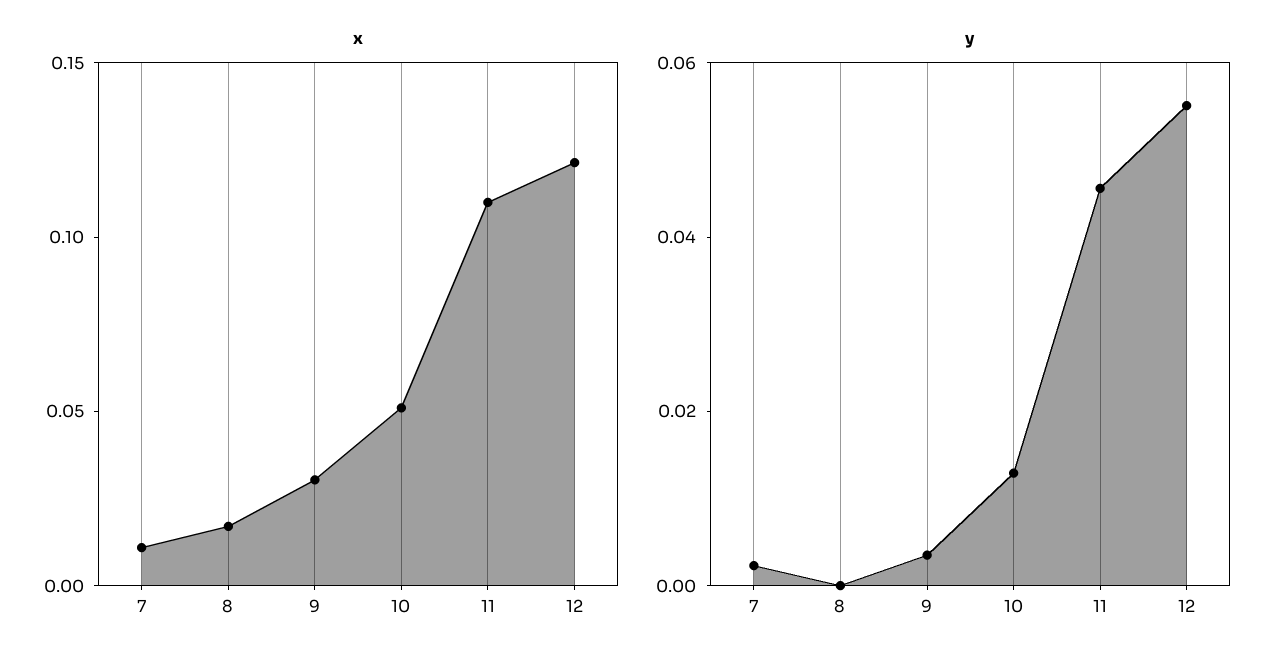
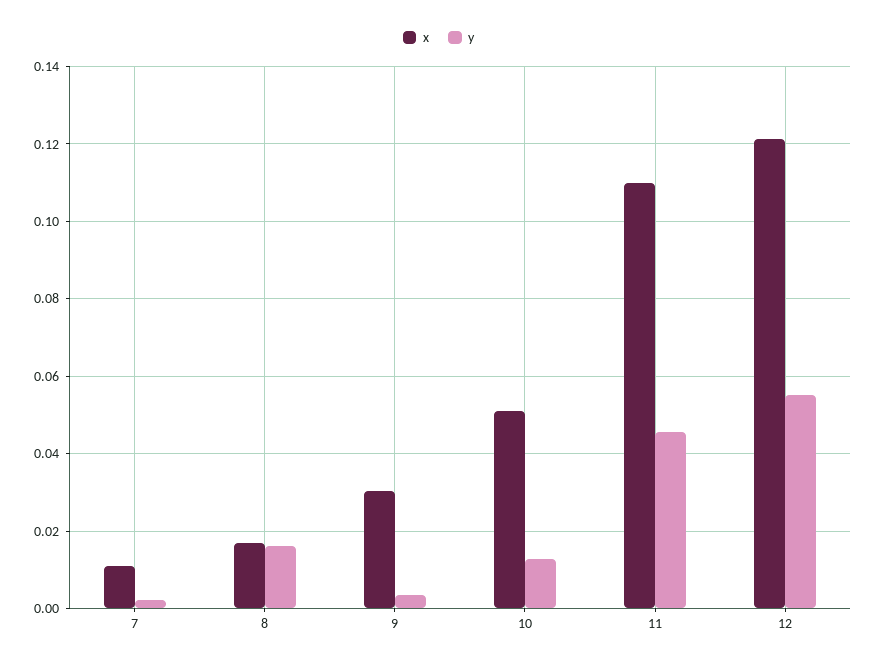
y, 8: 0 -> 0.016

